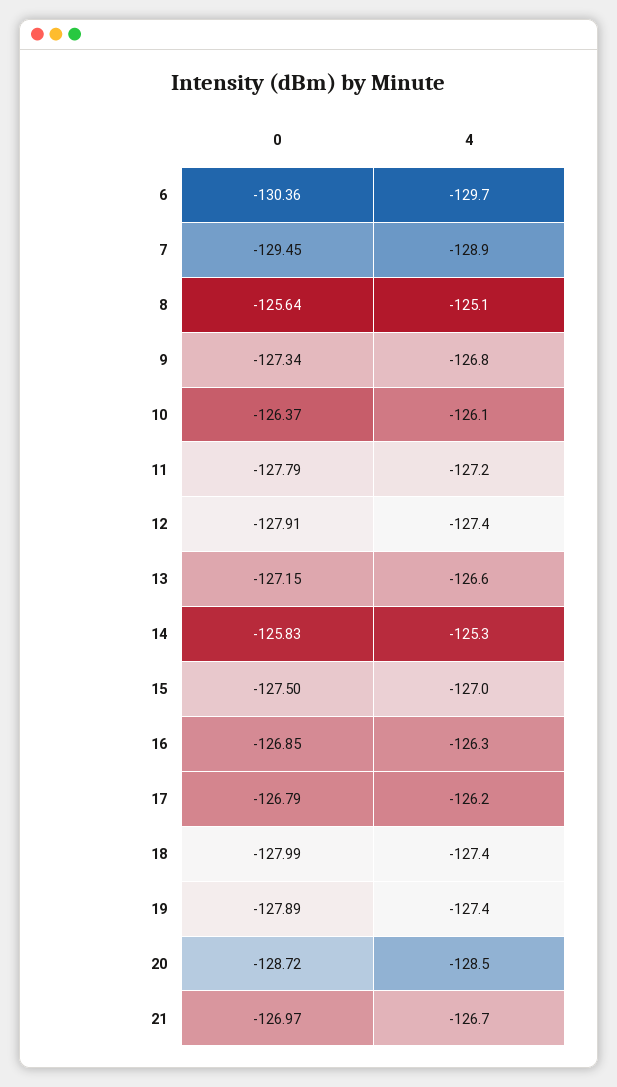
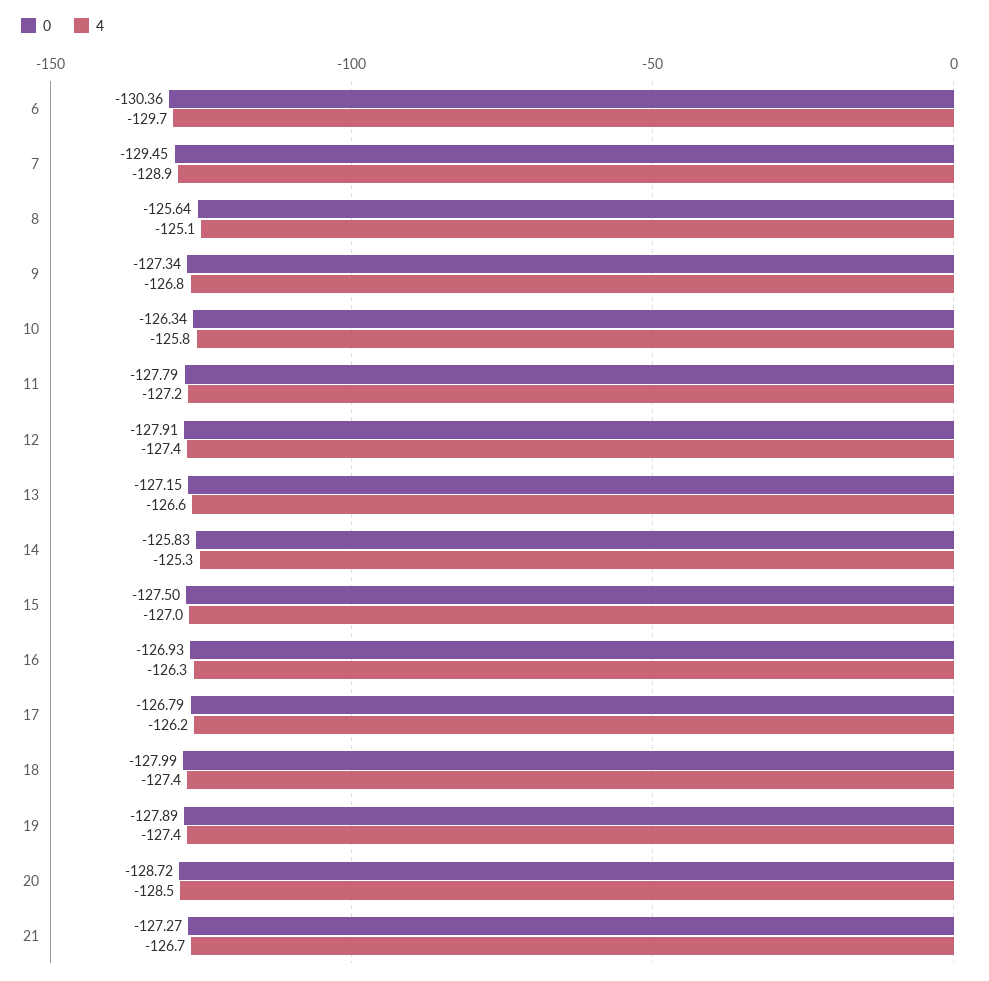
0, 10: -126.37 -> -126.34
4, 10: -126.1 -> -125.8
0, 16: -126.85 -> -126.93
0, 21: -126.97 -> -127.27

